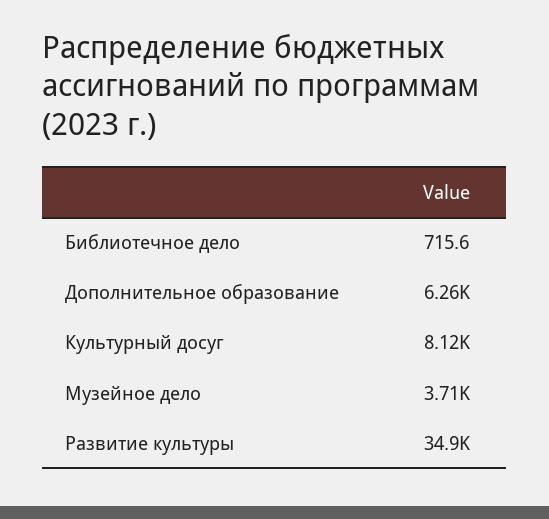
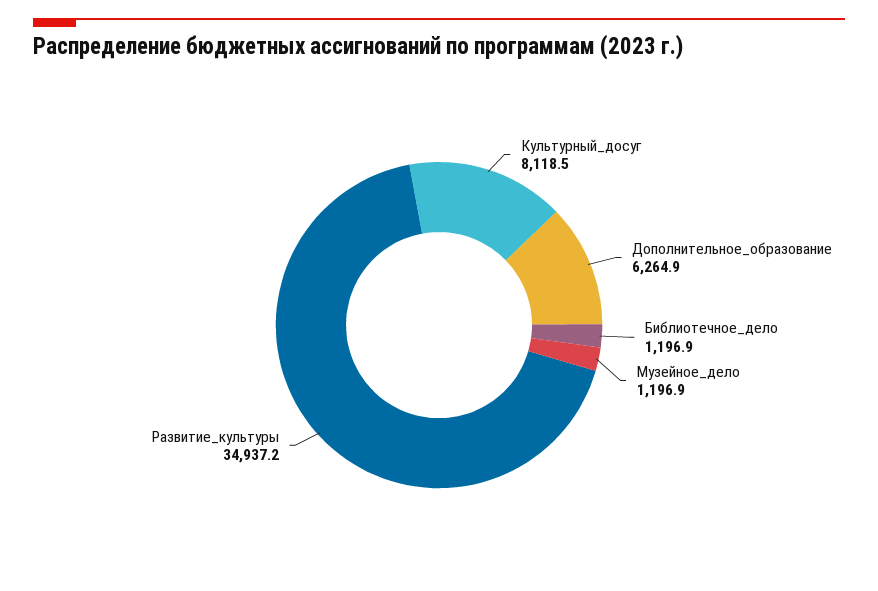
Библиотечное дело: 715.6 -> 1196.9
Музейное дело: 3710 -> 1196.9

